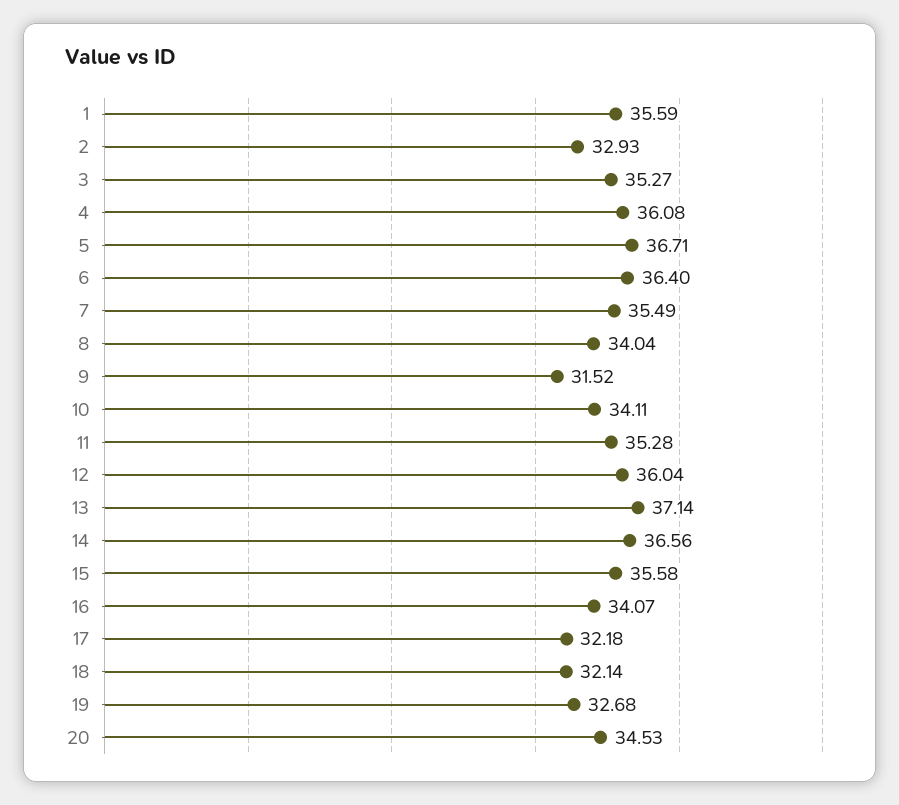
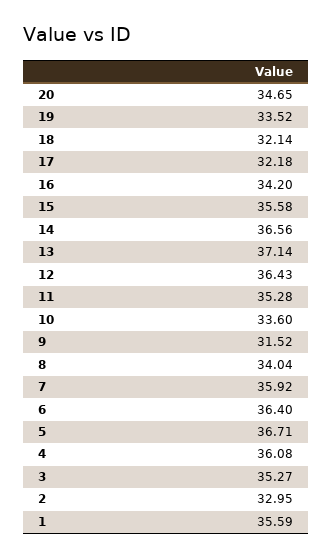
2: 32.93 -> 32.95
7: 35.49 -> 35.92
10: 34.11 -> 33.6
12: 36.04 -> 36.43
16: 34.07 -> 34.2
19: 32.68 -> 33.52
20: 34.53 -> 34.65

